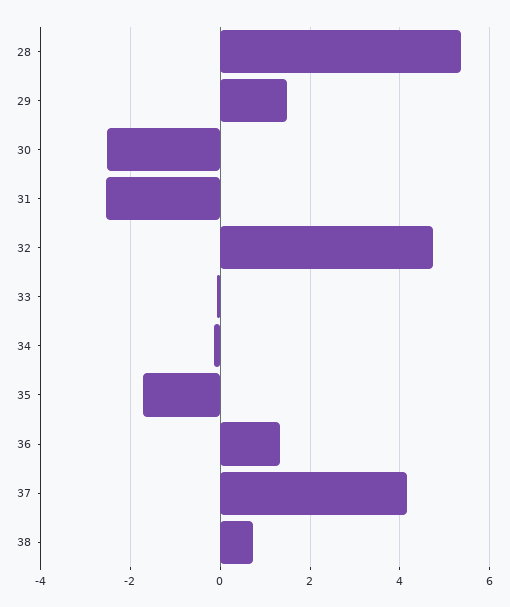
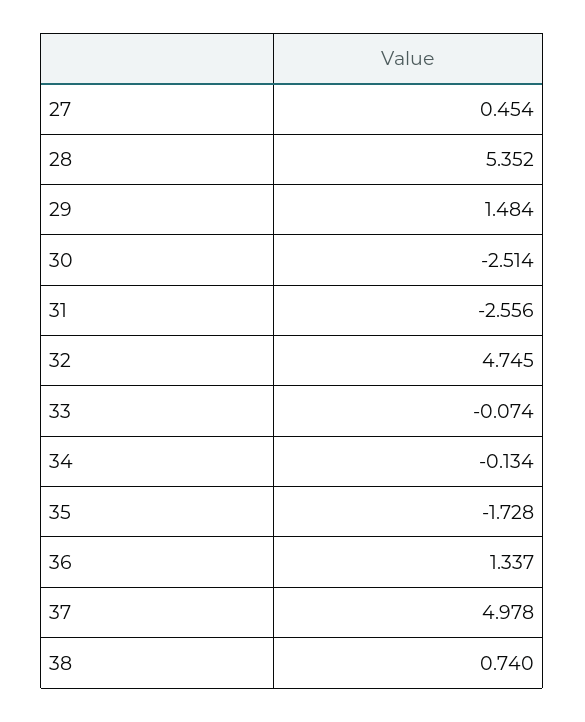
37: 4.2 -> 4.978
27: none -> 0.454

